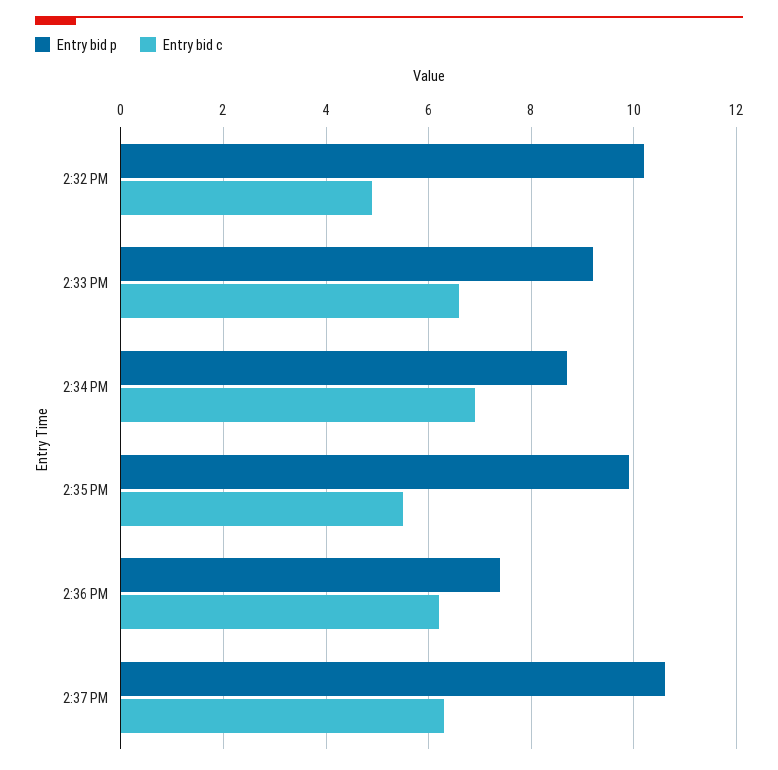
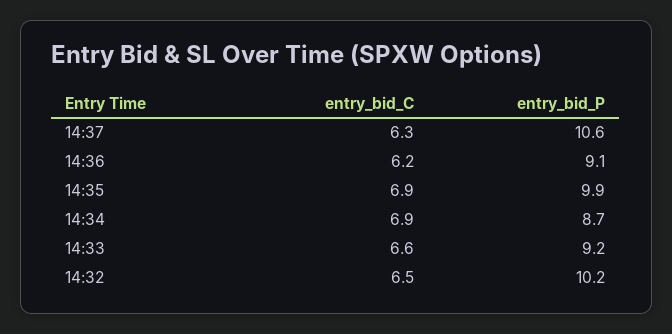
Entry bid c, 2:32 PM: 5 -> 6.5
Entry bid c, 2:35 PM: 5.5 -> 6.9
Entry bid p, 2:36 PM: 7.5 -> 9.1

